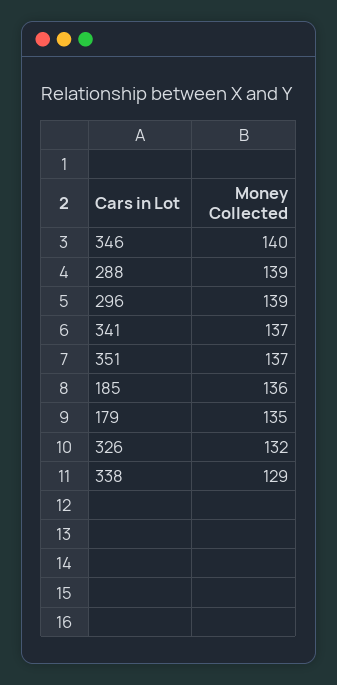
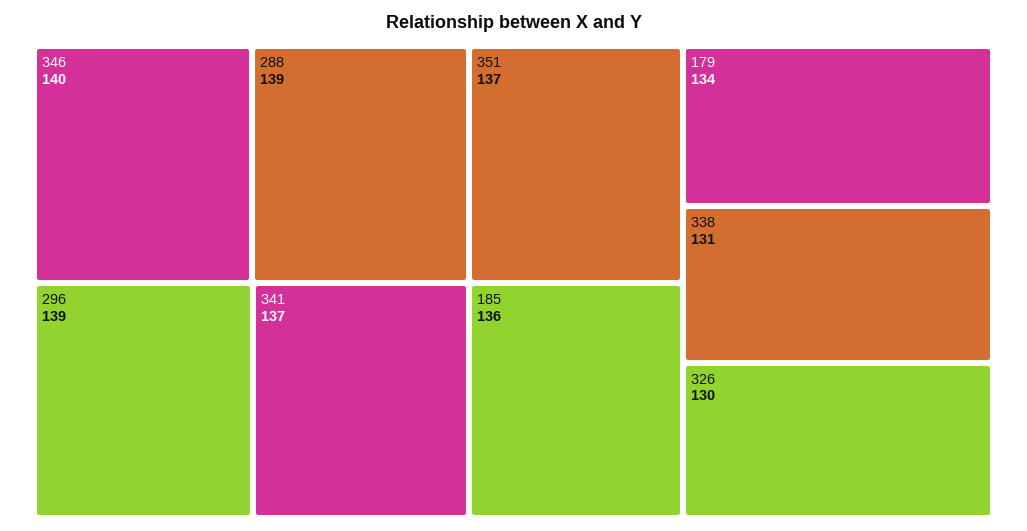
179: 135 -> 134
326: 132 -> 130
338: 129 -> 131

